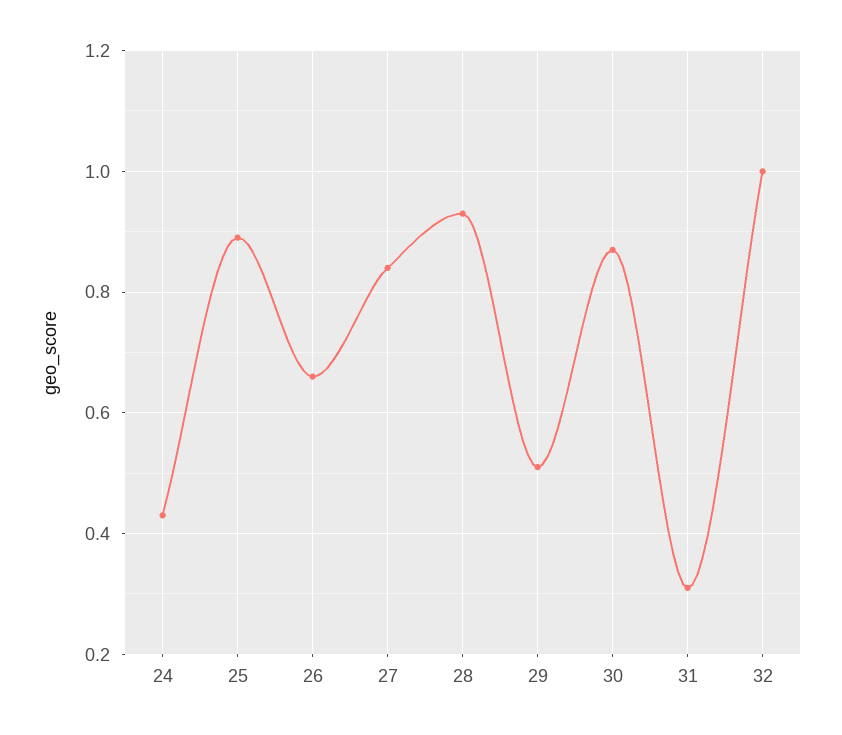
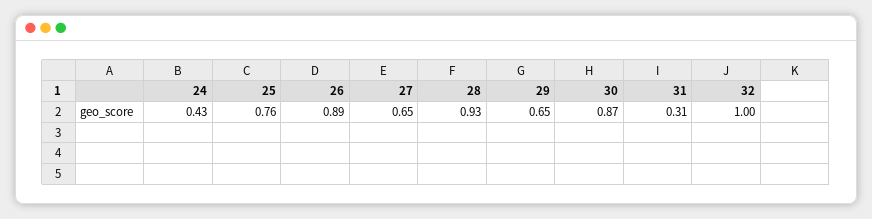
25: 0.9 -> 0.76
26: 0.65 -> 0.89
27: 0.85 -> 0.65
29: 0.5 -> 0.65

